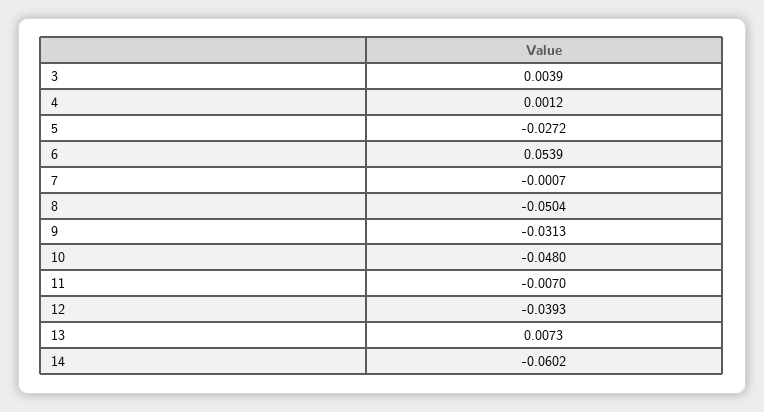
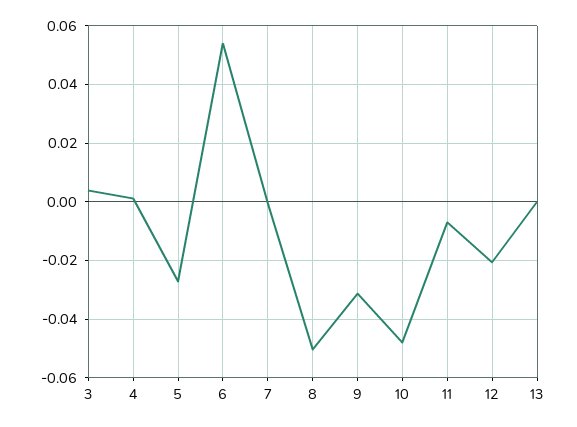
12: -0.0393 -> -0.02
13: 0.0073 -> 0
14: -0.0602 -> none

